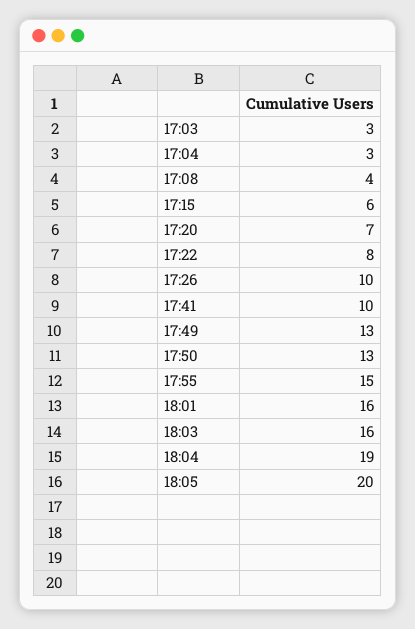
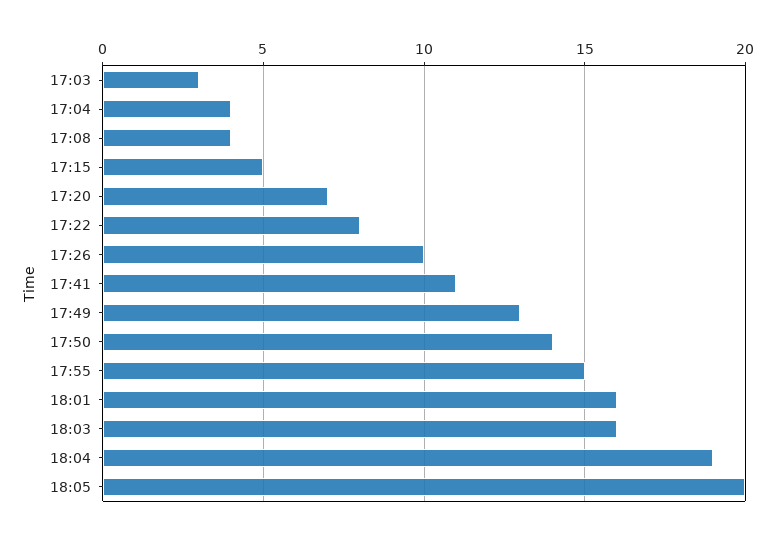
17:04: 3 -> 4
17:15: 6 -> 5
17:41: 10 -> 11
17:50: 13 -> 14

